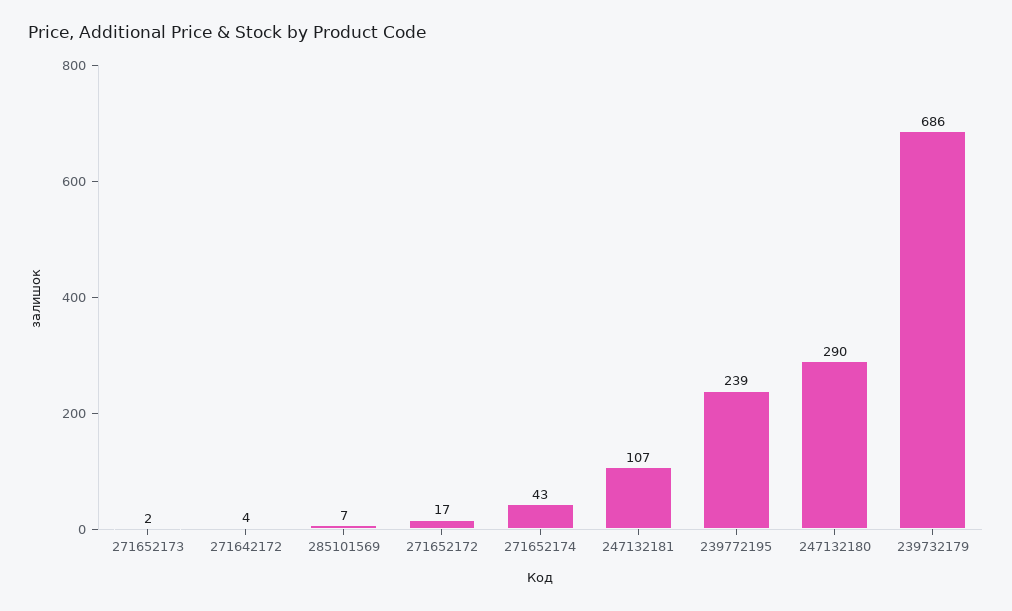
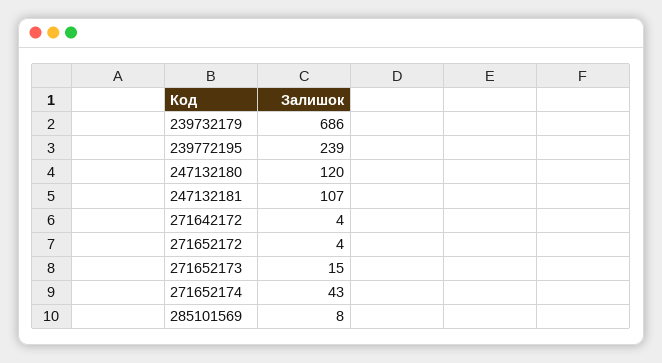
271652173: 2 -> 15
285101569: 7 -> 8
271652172: 17 -> 4
247132180: 290 -> 120

